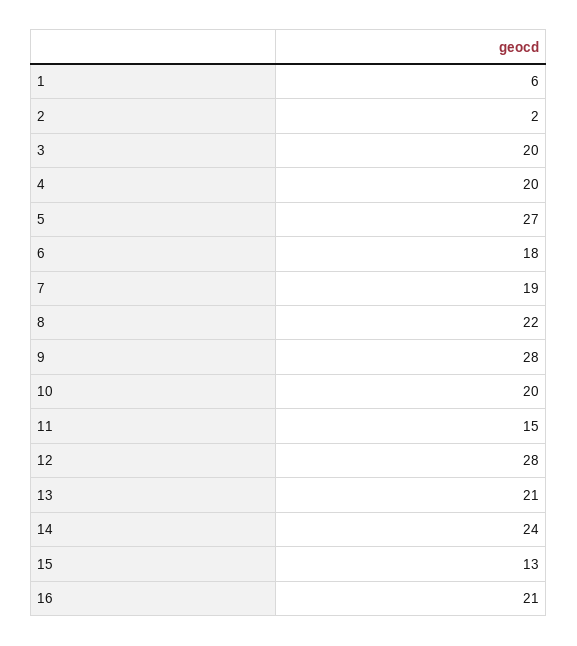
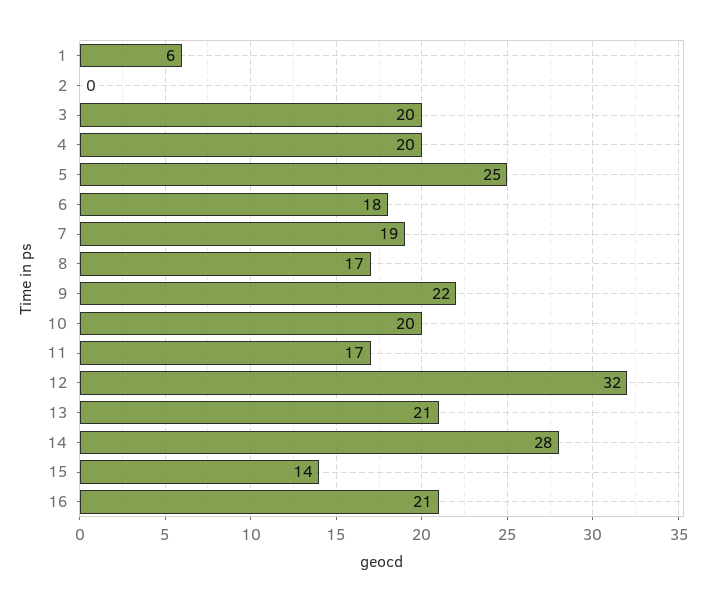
2: 2 -> 0
5: 27 -> 25
8: 22 -> 17
9: 28 -> 22
11: 15 -> 17
12: 28 -> 32
14: 24 -> 28
15: 13 -> 14

